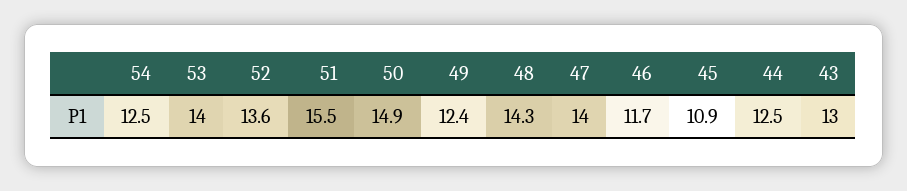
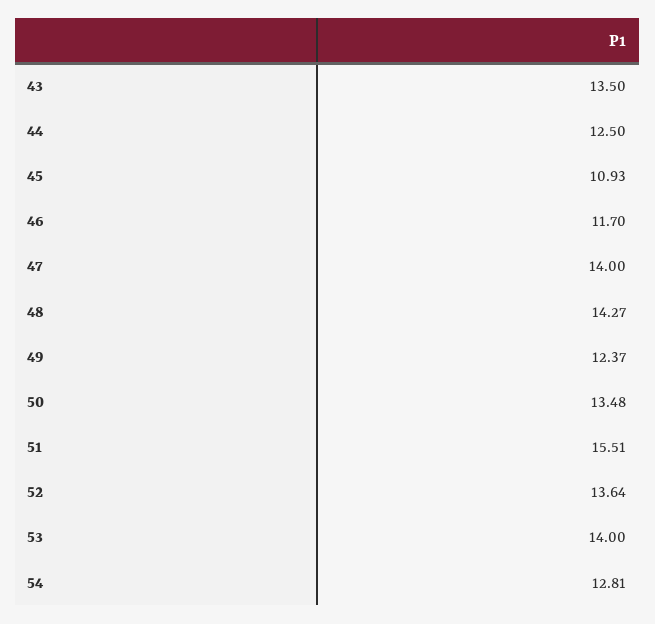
54: 12.5 -> 12.81
50: 14.9 -> 13.48
43: 13 -> 13.5

